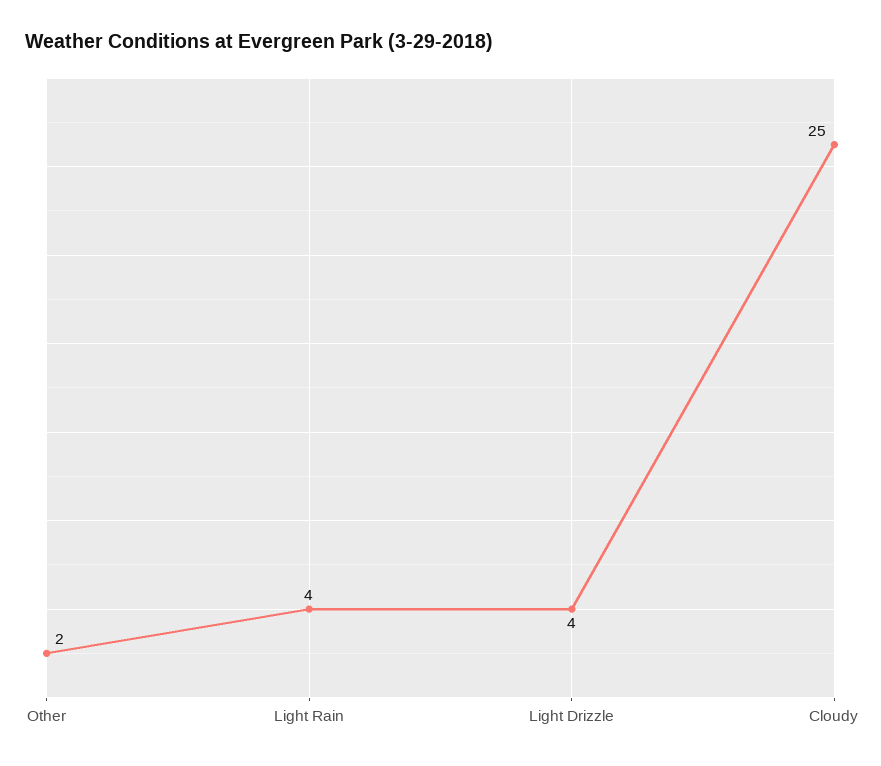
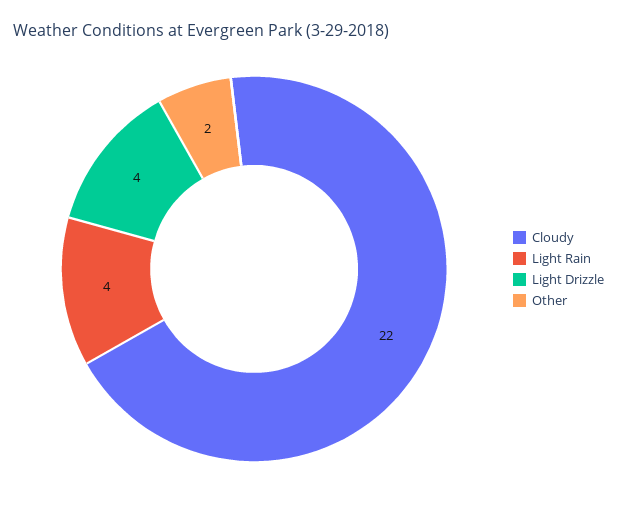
Cloudy: 25 -> 22

